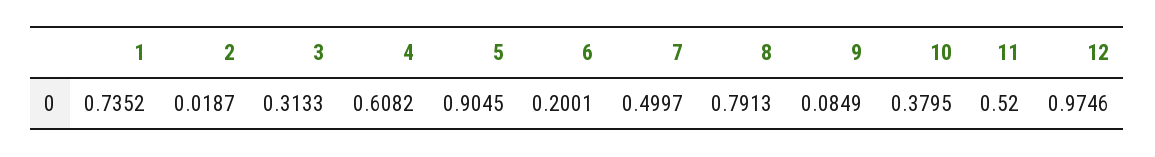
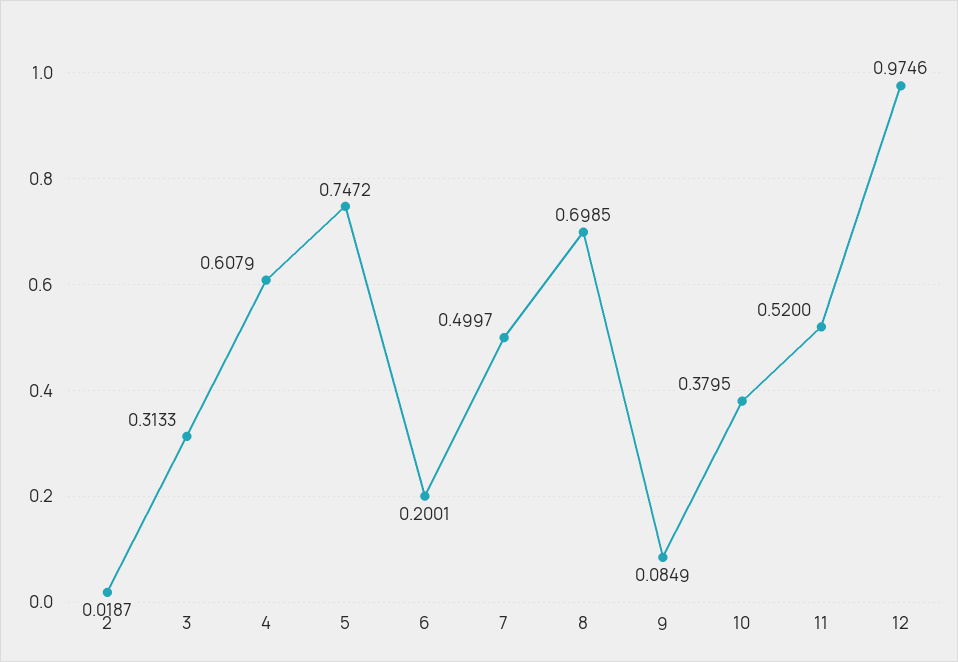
1: 0.7352 -> none
4: 0.6082 -> 0.6079
5: 0.9045 -> 0.7472
8: 0.7913 -> 0.6985

